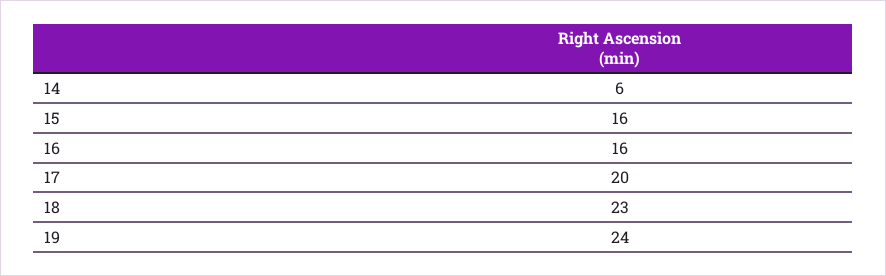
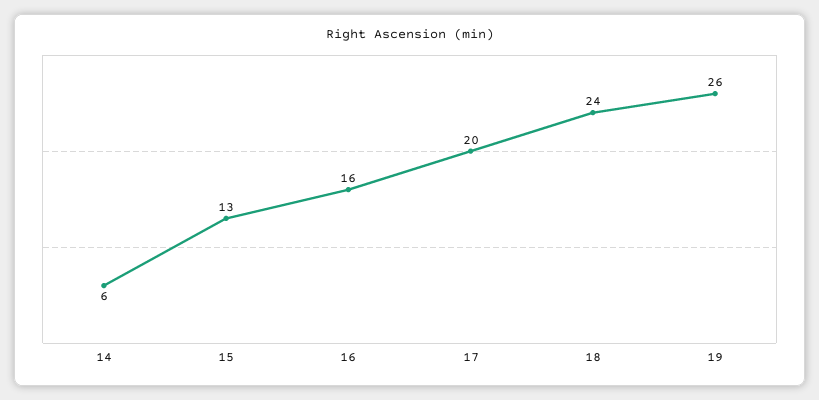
15: 16 -> 13
18: 23 -> 24
19: 24 -> 26

